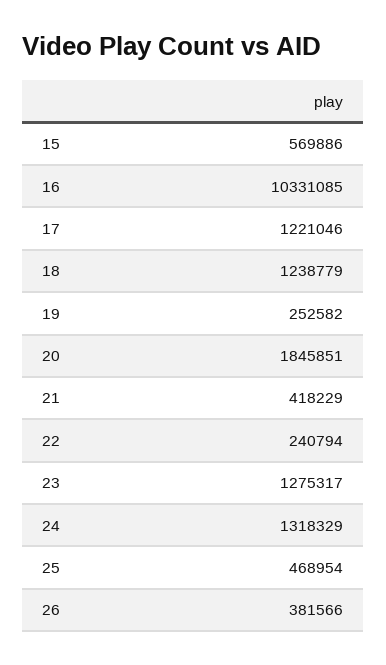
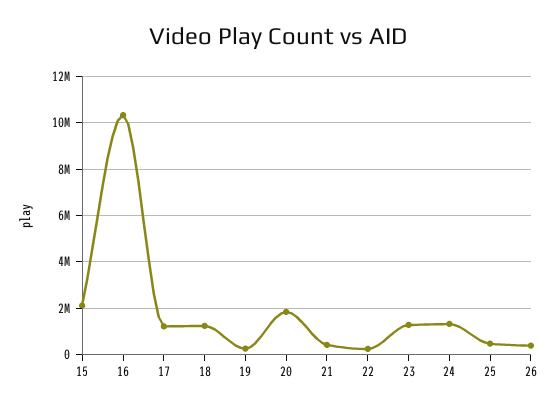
15: 569886 -> 2000000

